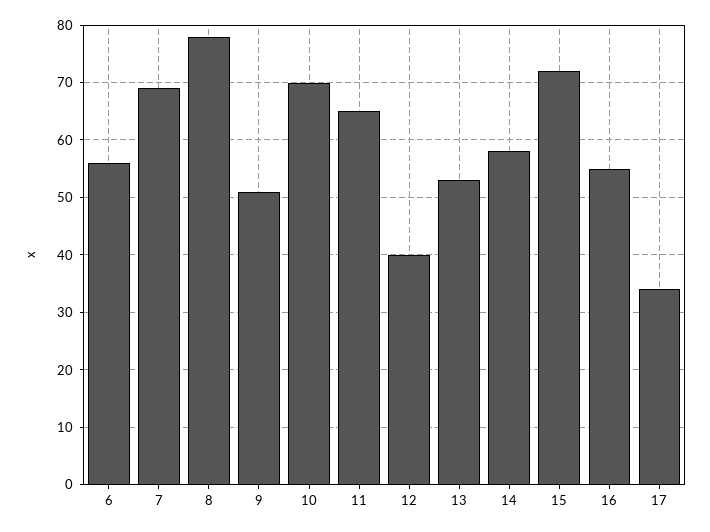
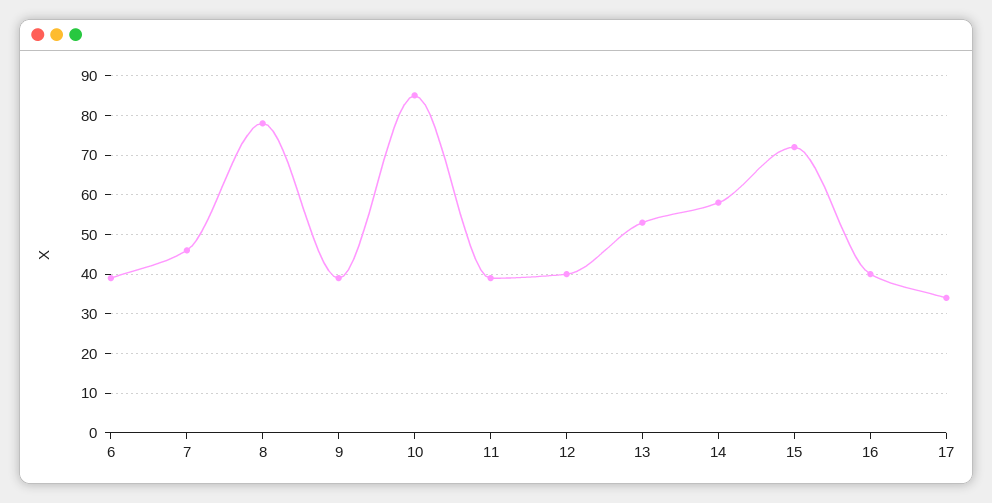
6: 55 -> 40
7: 70 -> 45
9: 50 -> 40
10: 70 -> 85
11: 65 -> 40
16: 55 -> 40

